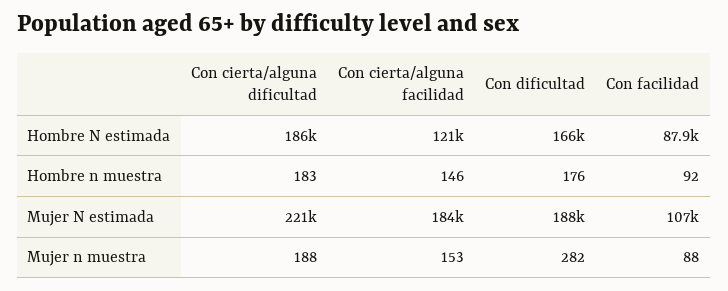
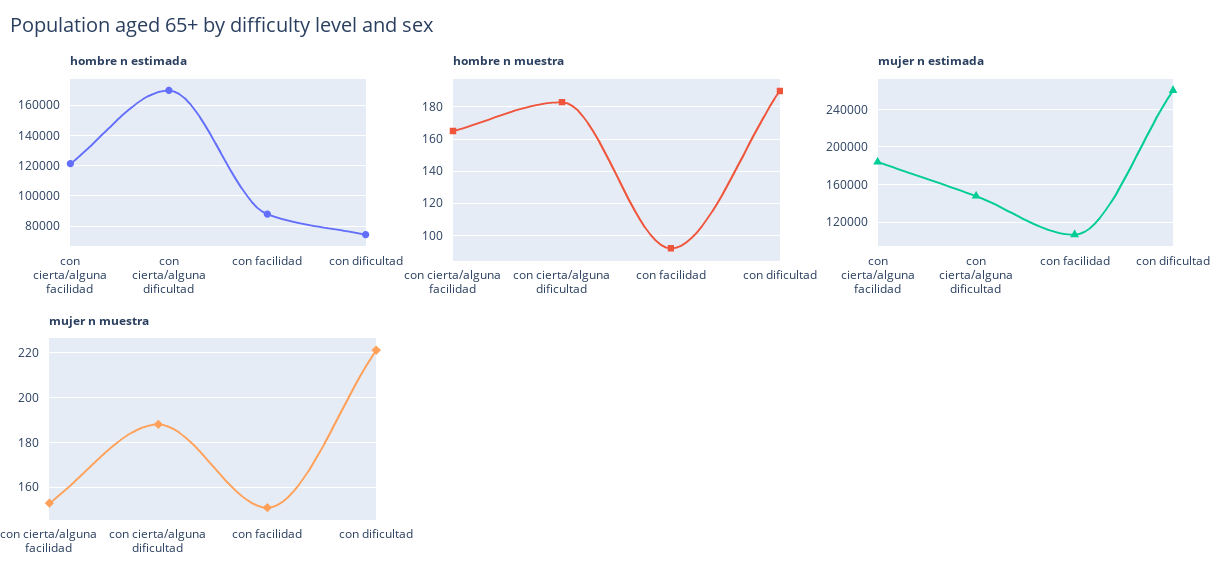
Hombre N estimada, Con cierta/alguna dificultad: 186000 -> 170000
Hombre N estimada, Con dificultad: 166000 -> 75000
Hombre n muestra, Con cierta/alguna facilidad: 146 -> 165
Hombre n muestra, Con dificultad: 176 -> 190
Mujer N estimada, Con cierta/alguna dificultad: 221000 -> 150000
Mujer N estimada, Con dificultad: 188000 -> 260000
Mujer n muestra, Con dificultad: 282 -> 220
Mujer n muestra, Con facilidad: 88 -> 150

